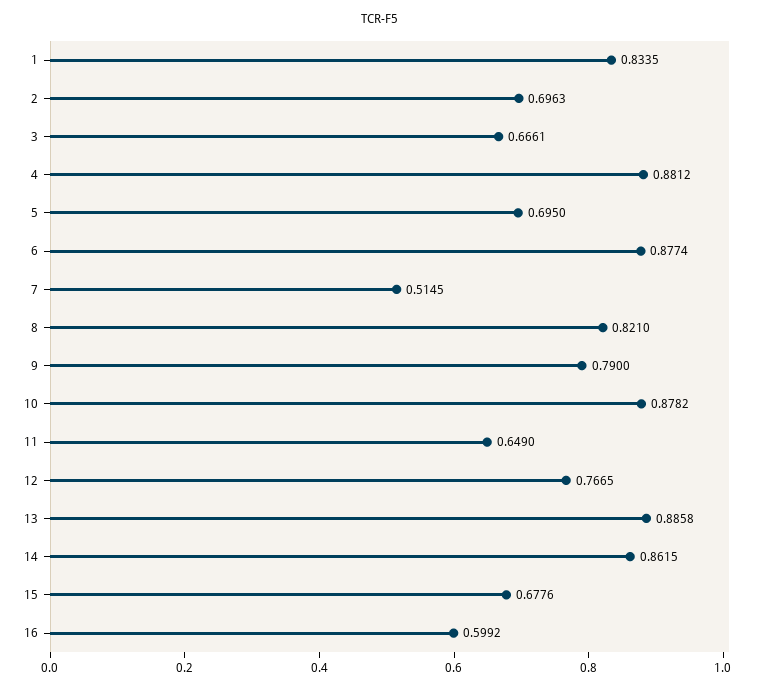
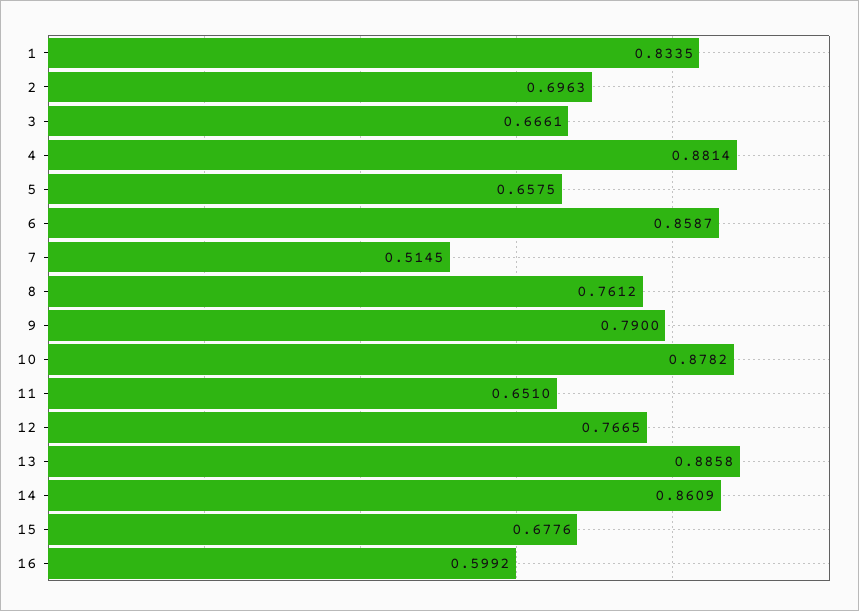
4: 0.8812 -> 0.8814
5: 0.695 -> 0.6575
6: 0.8774 -> 0.8587
8: 0.821 -> 0.7612
11: 0.649 -> 0.651
14: 0.8615 -> 0.8609

